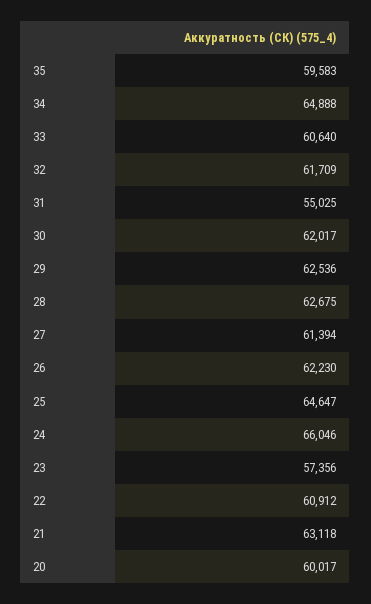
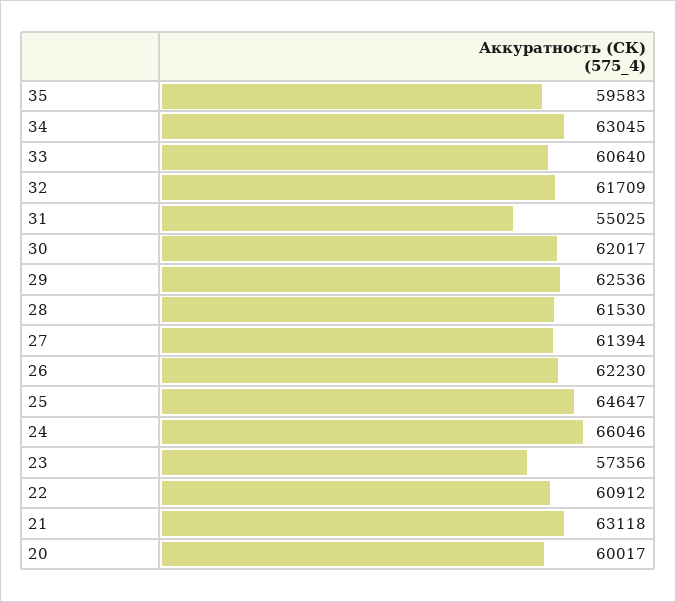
34: 64888 -> 63045
28: 62675 -> 61530

